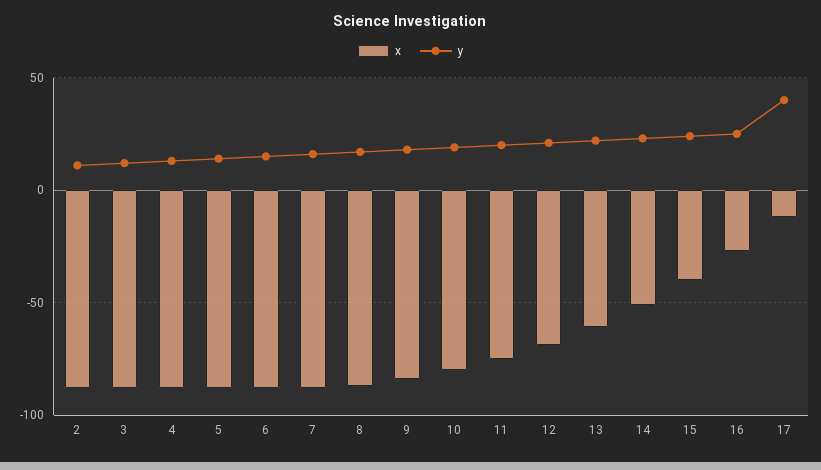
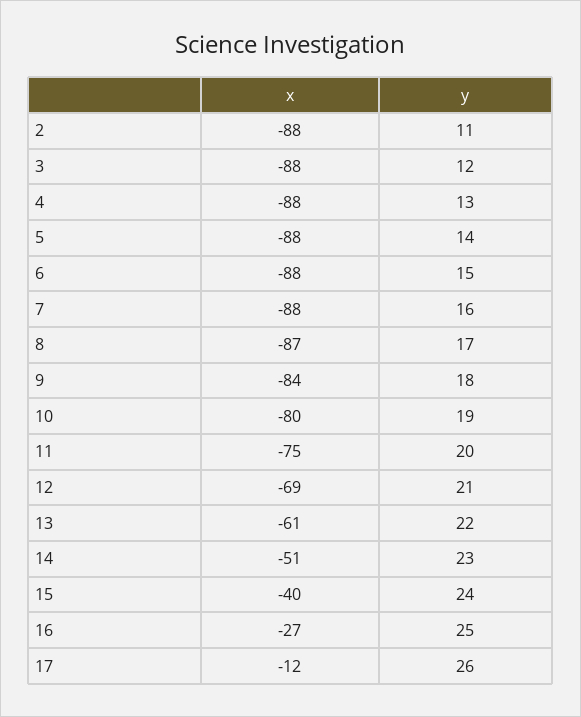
y, 17: 40 -> 26

